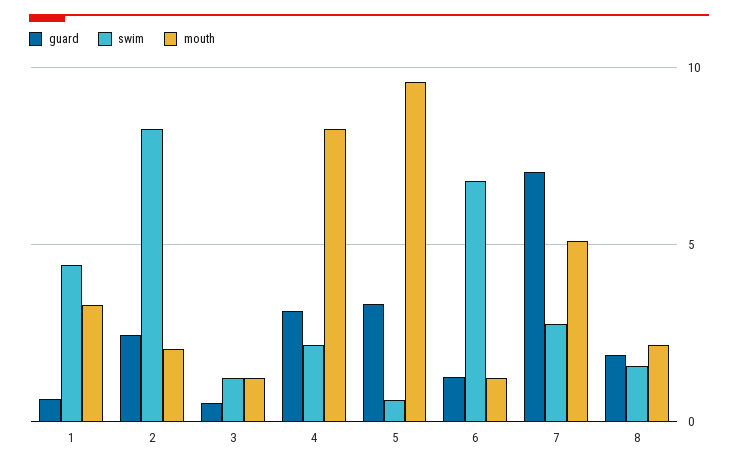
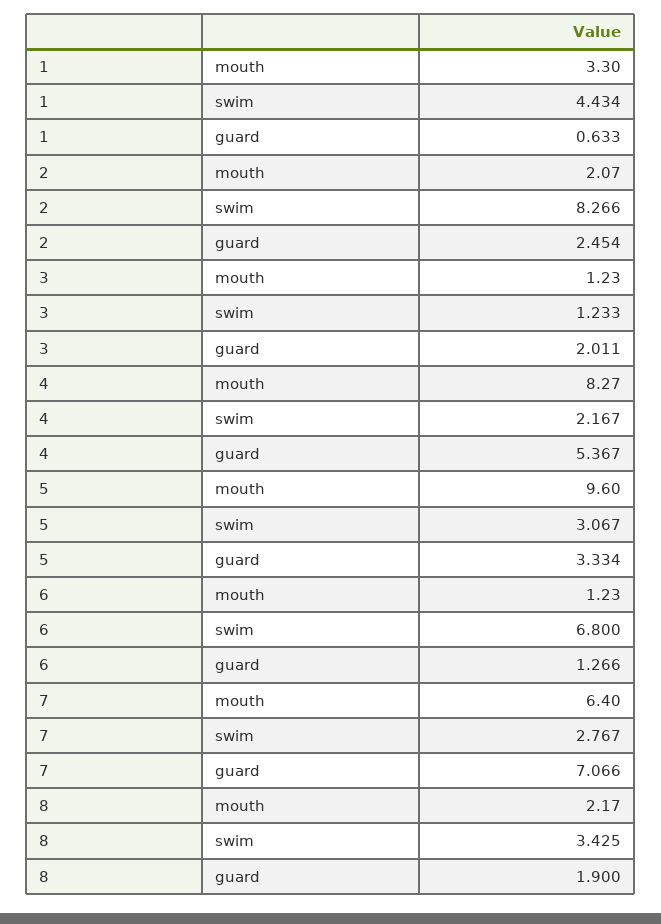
guard, 3: 0.5 -> 2.011
guard, 4: 3 -> 5.367
swim, 5: 0.5 -> 3.067
mouth, 7: 5 -> 6.4
swim, 8: 1.5 -> 3.425

